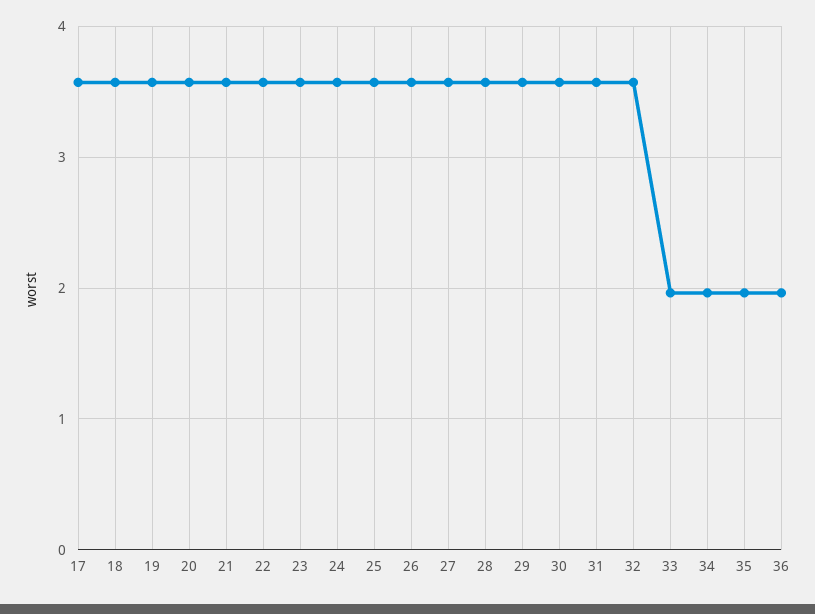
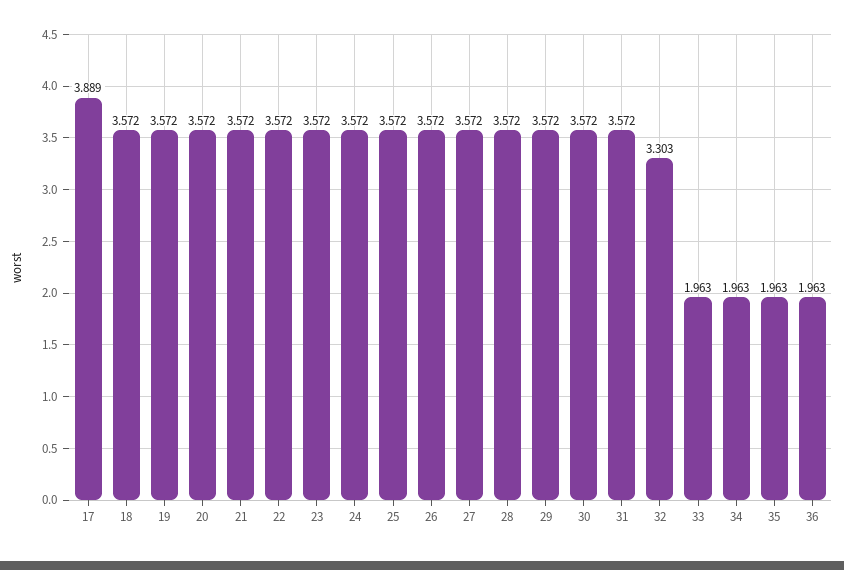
17: 3.6 -> 3.889
32: 3.6 -> 3.303

